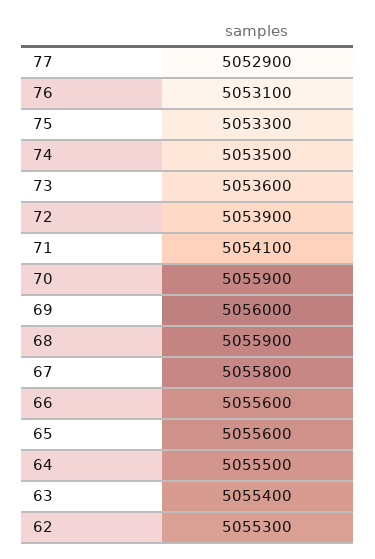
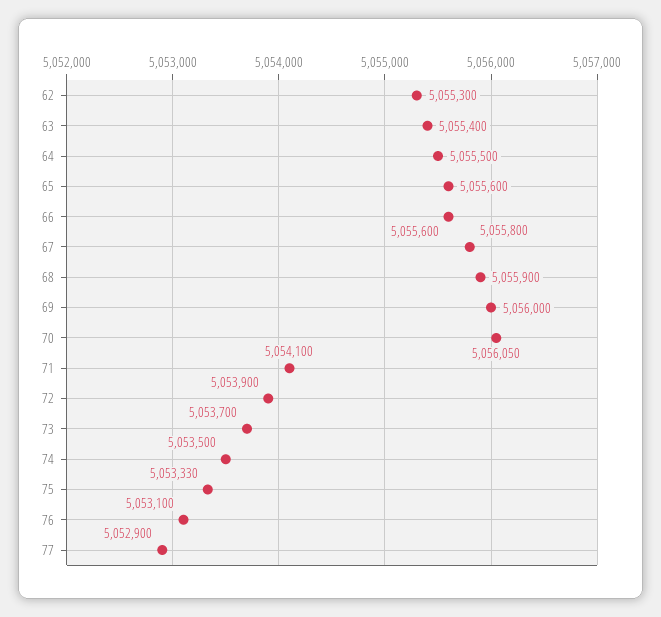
75: 5053300 -> 5053330
73: 5053600 -> 5053700
70: 5055900 -> 5056050

